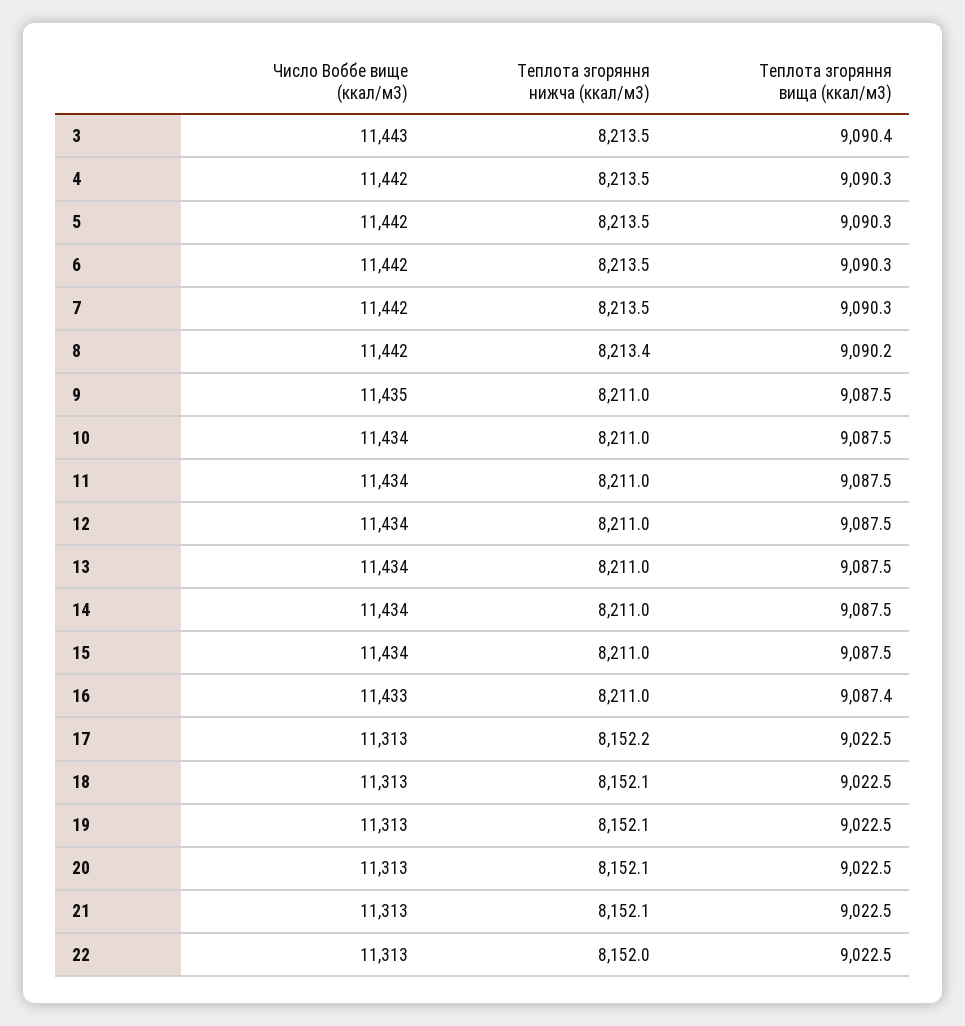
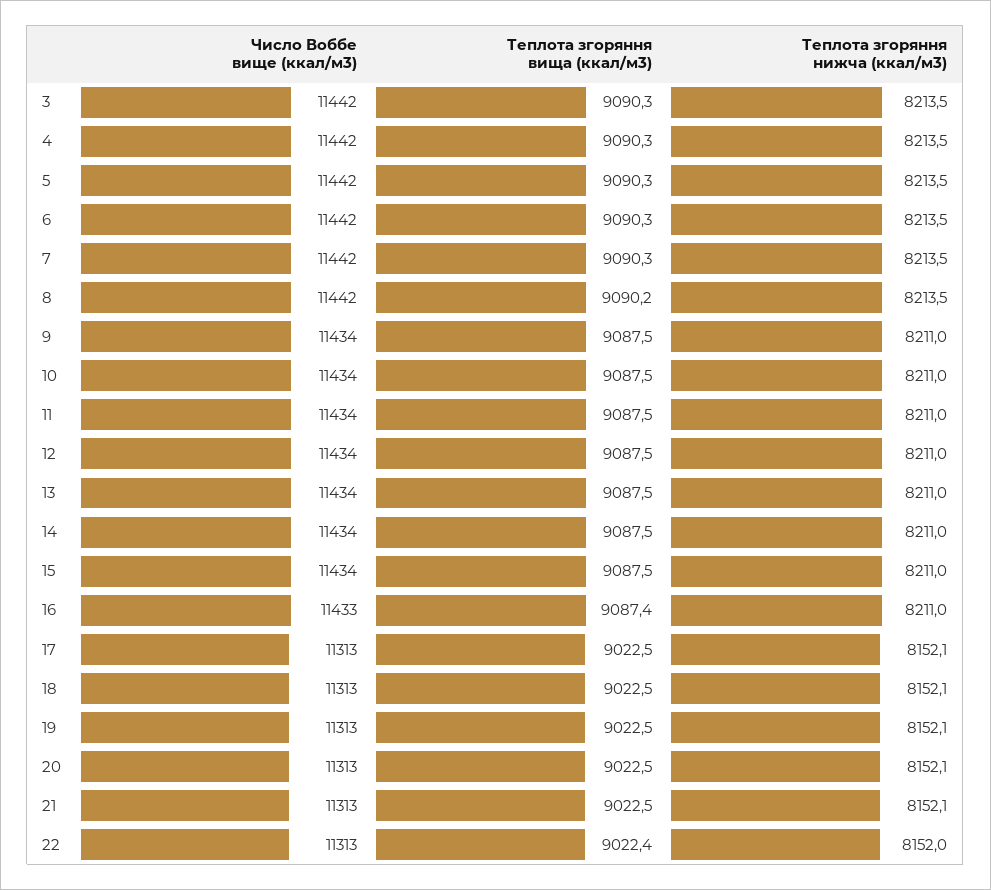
Число Воббе вище (ккал/м3), 3: 11443 -> 11442
Теплота згоряння вища (ккал/м3), 3: 9090.4 -> 9090.3
Теплота згоряння нижча (ккал/м3), 8: 8213.4 -> 8213.5
Число Воббе вище (ккал/м3), 9: 11435 -> 11434
Теплота згоряння нижча (ккал/м3), 17: 8152.2 -> 8152.1
Теплота згоряння вища (ккал/м3), 22: 9022.5 -> 9022.4

